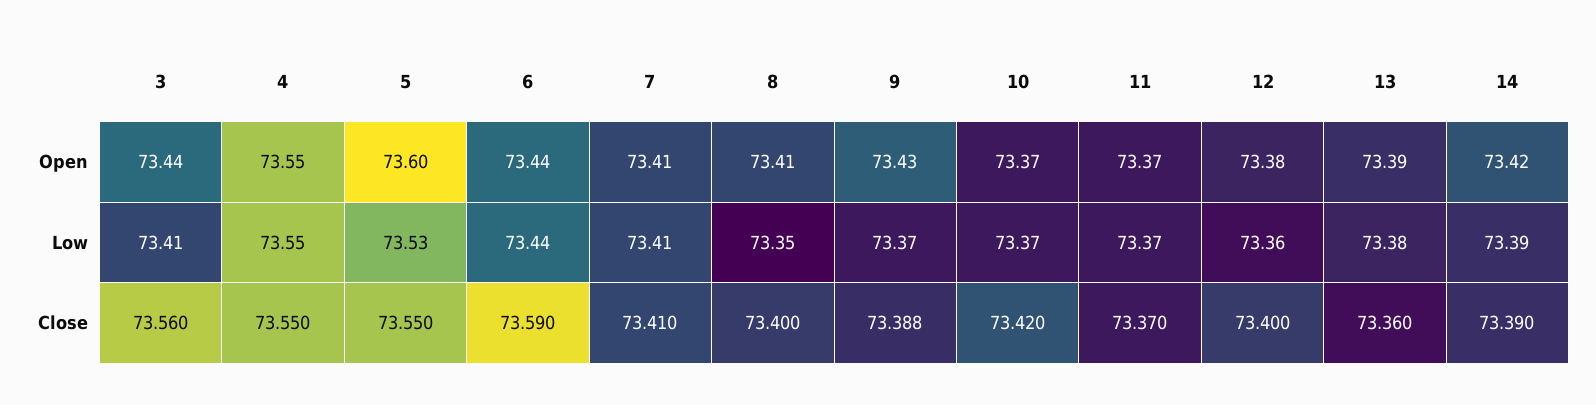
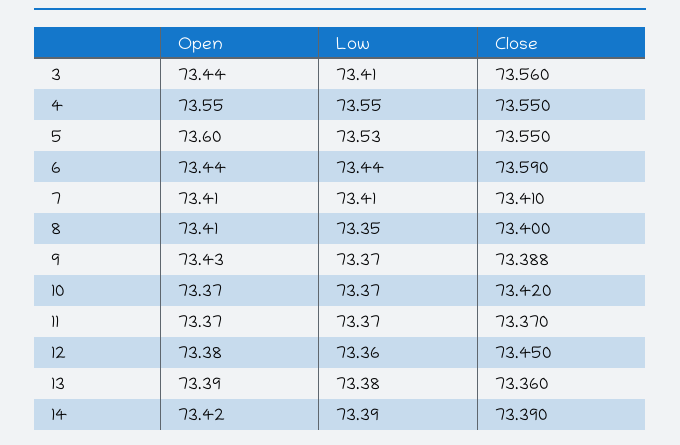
12, Close: 73.4 -> 73.45

